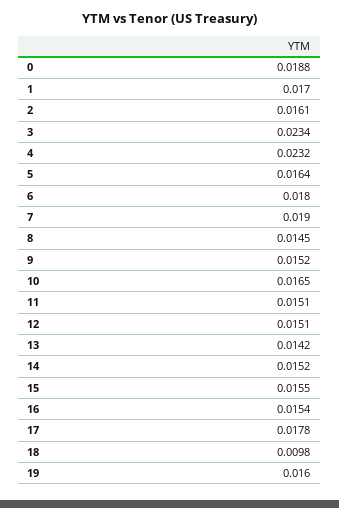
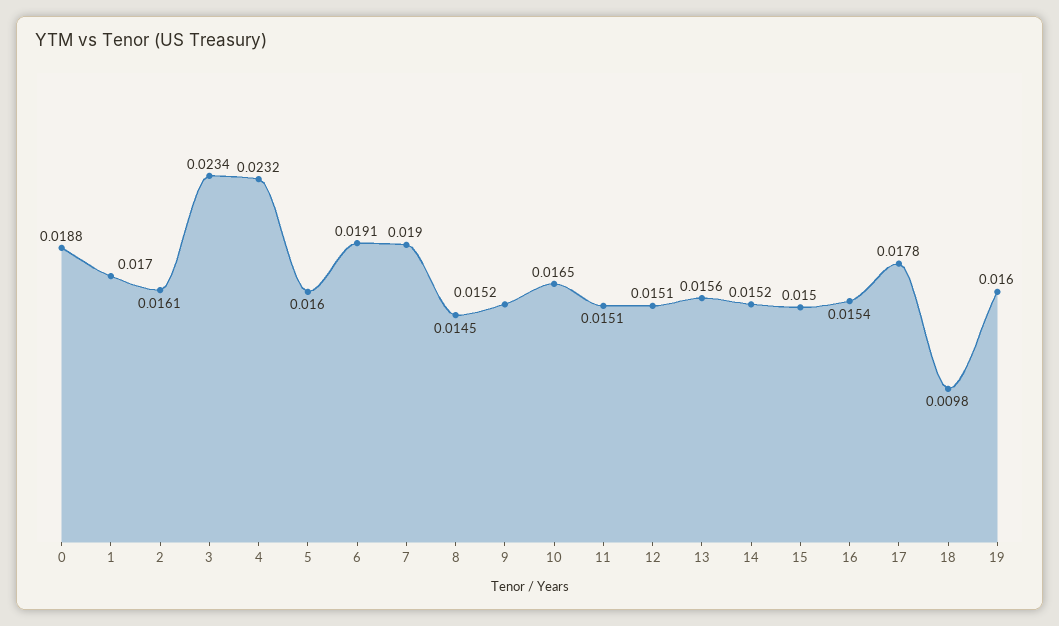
5: 0.0164 -> 0.016
6: 0.018 -> 0.0191
13: 0.0142 -> 0.0156
15: 0.0155 -> 0.015

